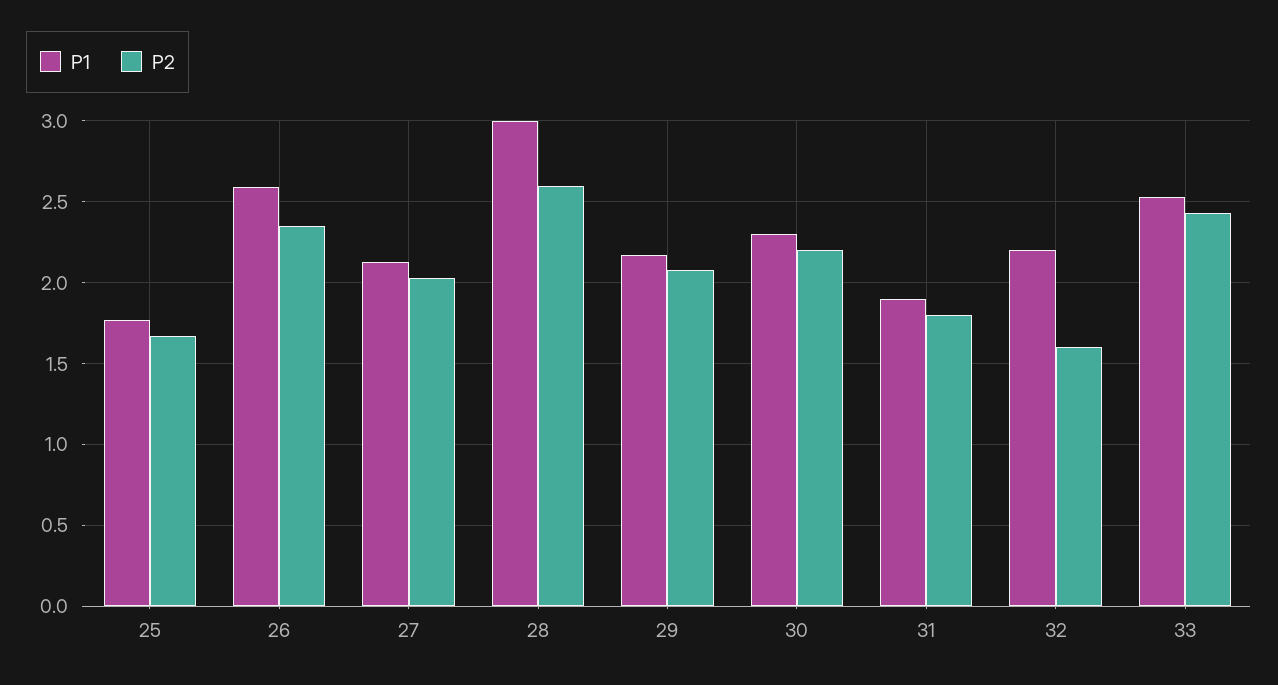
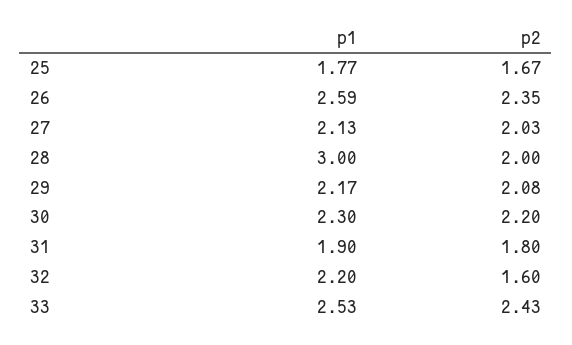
P2, 28: 2.6 -> 2

